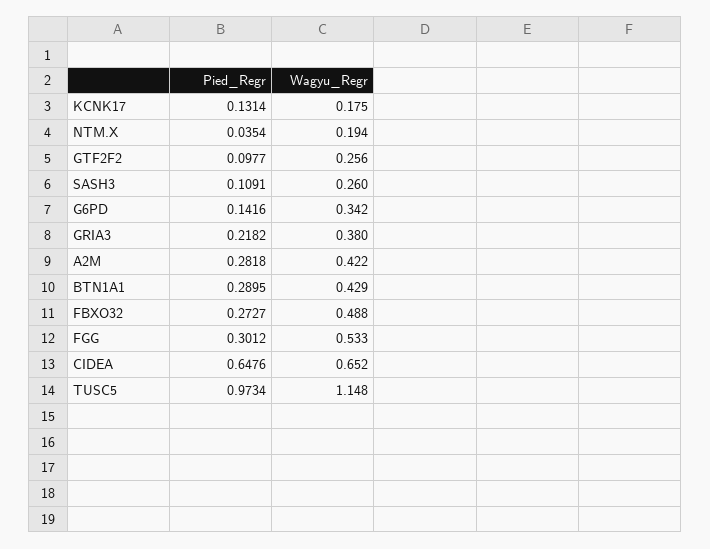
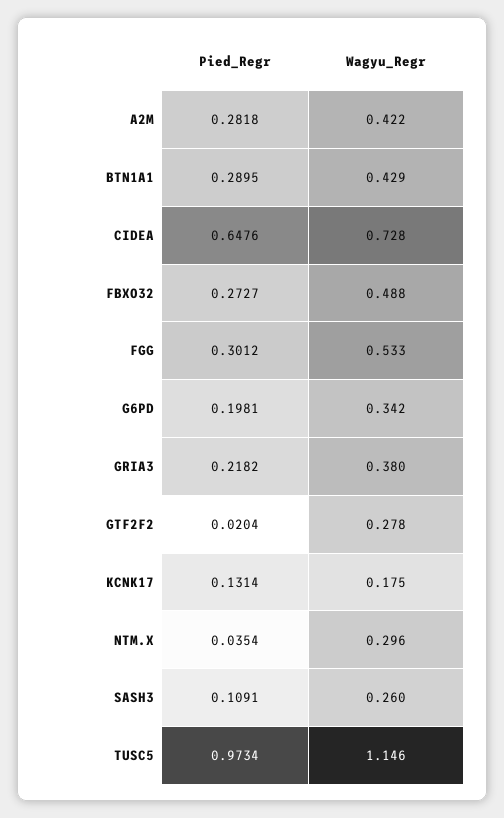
Wagyu_Regr, NTM.X: 0.194 -> 0.296
Pied_Regr, GTF2F2: 0.0977 -> 0.0204
Wagyu_Regr, GTF2F2: 0.256 -> 0.278
Pied_Regr, G6PD: 0.1416 -> 0.1981
Wagyu_Regr, CIDEA: 0.652 -> 0.728
Wagyu_Regr, TUSC5: 1.148 -> 1.146

